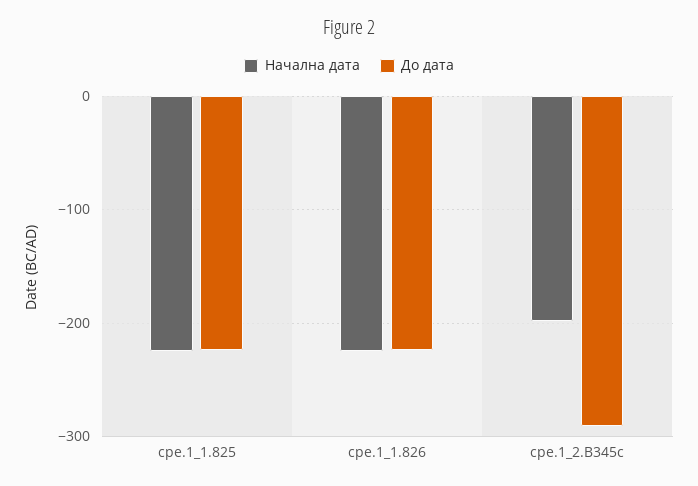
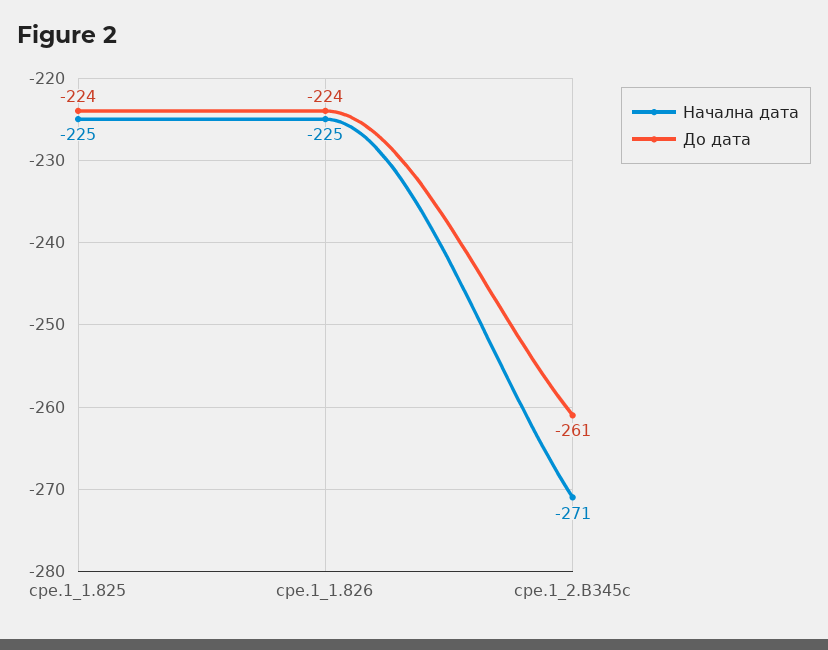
Начална дата, cpe.1_2.B345c: -200 -> -271
До дата, cpe.1_2.B345c: -290 -> -261

